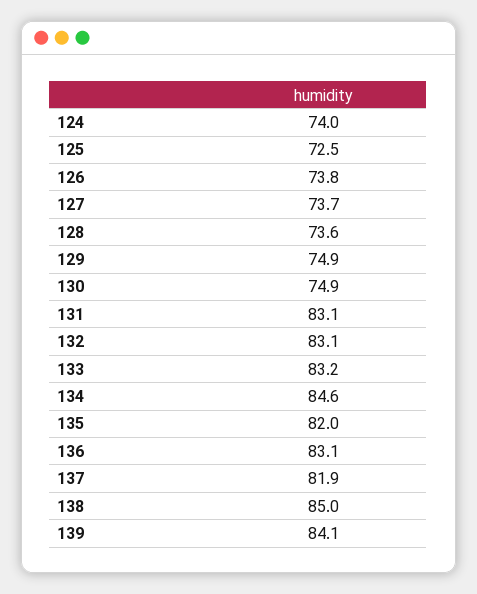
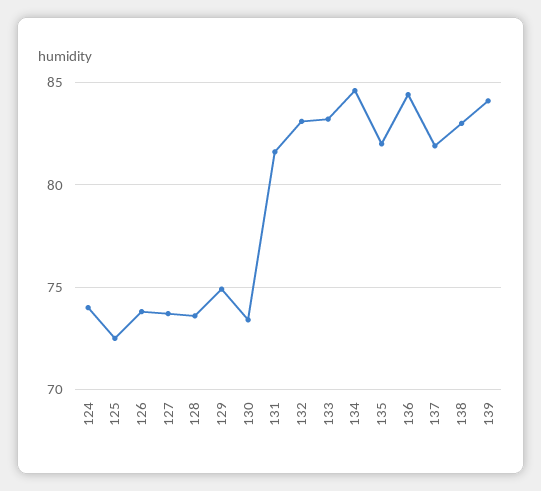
130: 74.9 -> 73.5
131: 83.1 -> 81.5
136: 83.1 -> 84.5
138: 85 -> 83

